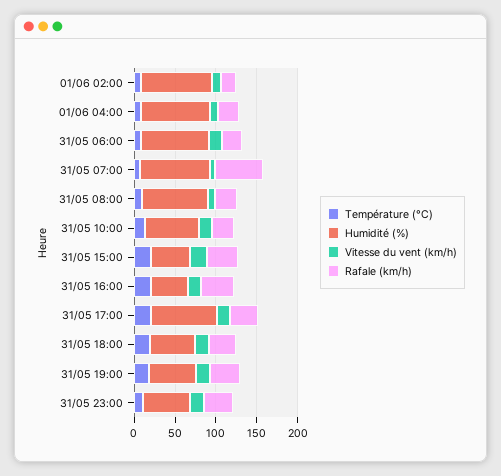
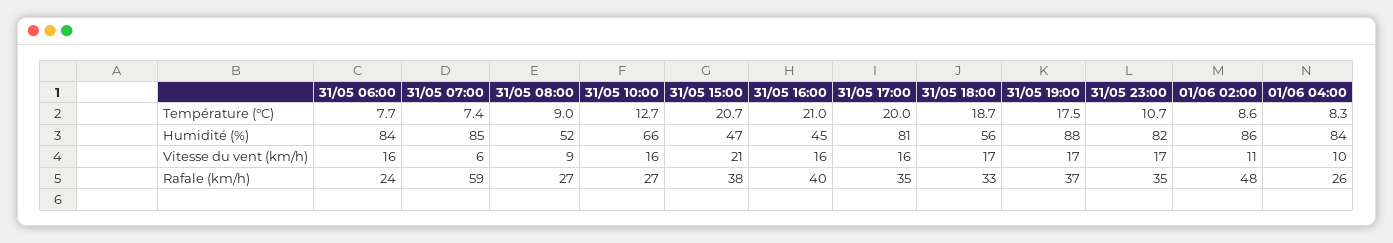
Rafale (km/h), 01/06 02:00: 20 -> 48
Humidité (%), 31/05 08:00: 80 -> 52
Humidité (%), 31/05 19:00: 60 -> 88
Humidité (%), 31/05 23:00: 60 -> 82

